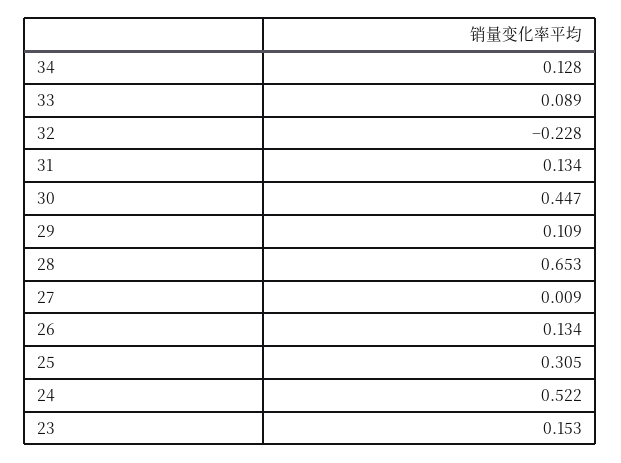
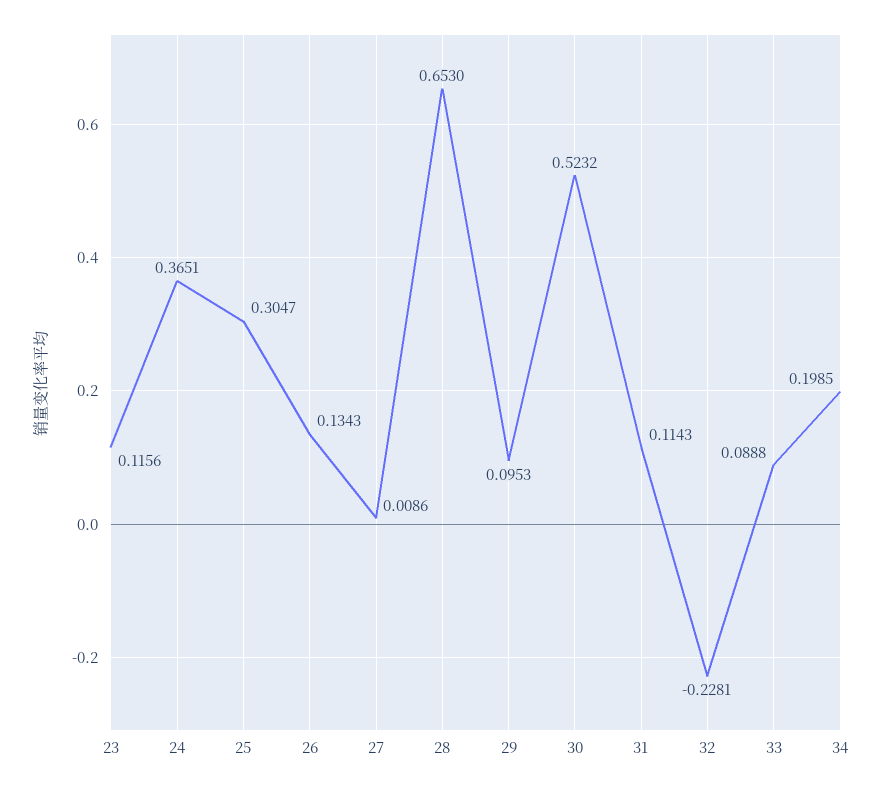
34: 0.128 -> 0.1985
31: 0.134 -> 0.1143
30: 0.447 -> 0.5232
29: 0.109 -> 0.0953
24: 0.522 -> 0.3651
23: 0.153 -> 0.1156

